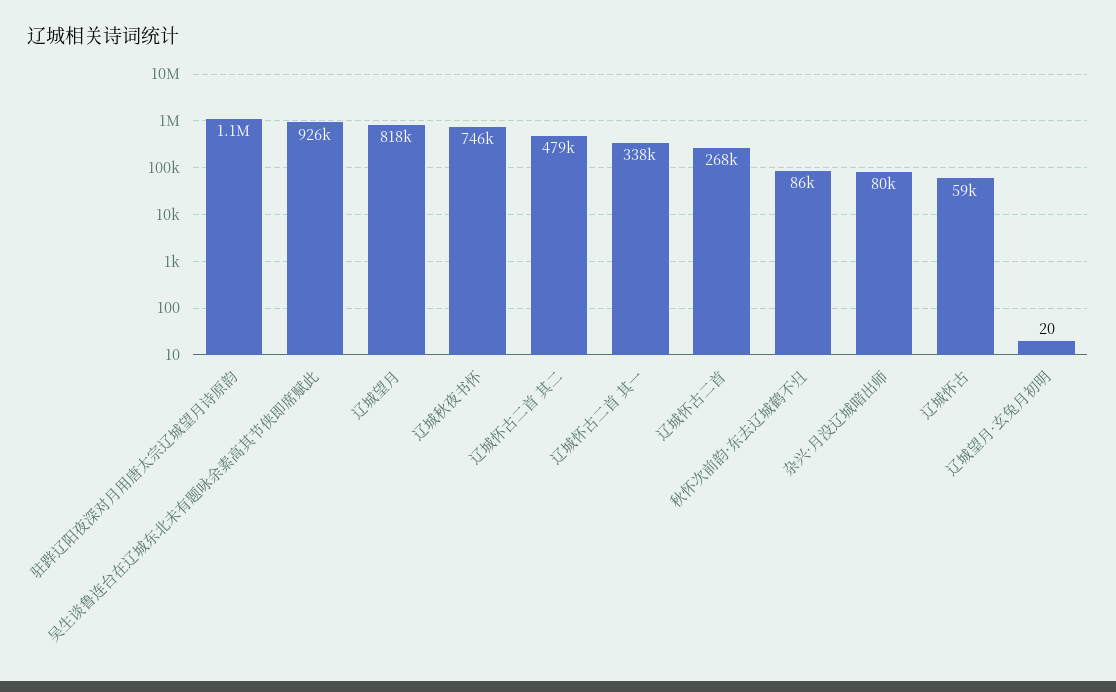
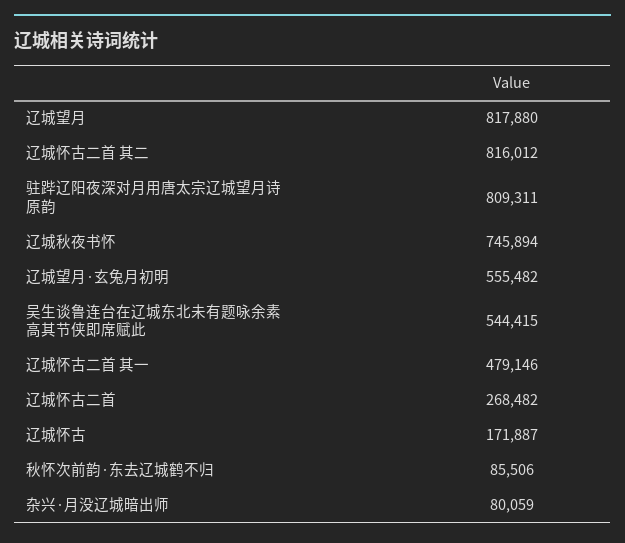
驻跸辽阳夜深对月用唐太宗辽城望月诗原韵: 1100000 -> 809311
吴生谈鲁连台在辽城东北未有题咏余素高其节侠即席赋此: 926000 -> 544415
辽城怀古二首 其二: 479000 -> 816012
辽城怀古二首 其一: 338000 -> 479146
辽城怀古: 59000 -> 171887
辽城望月·玄兔月初明: 20 -> 555482

